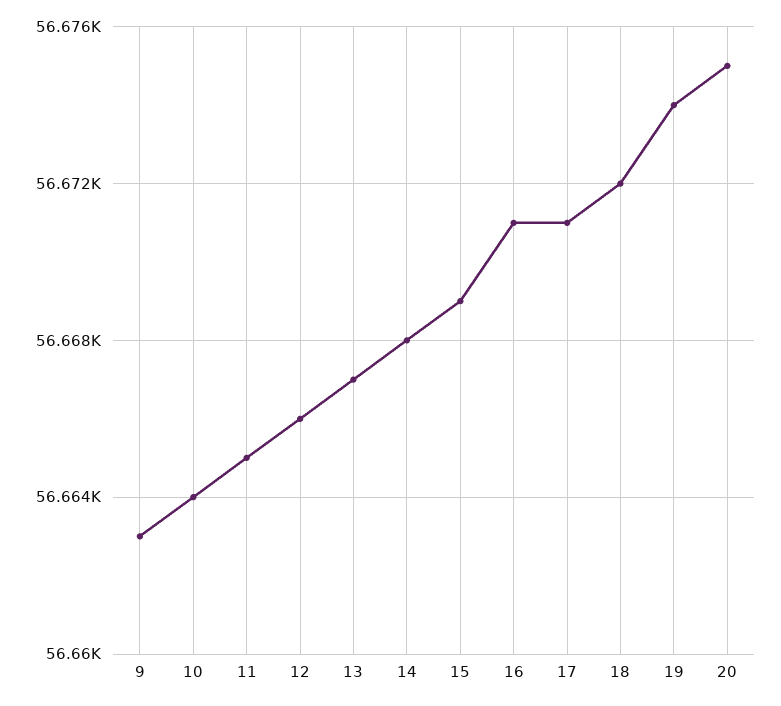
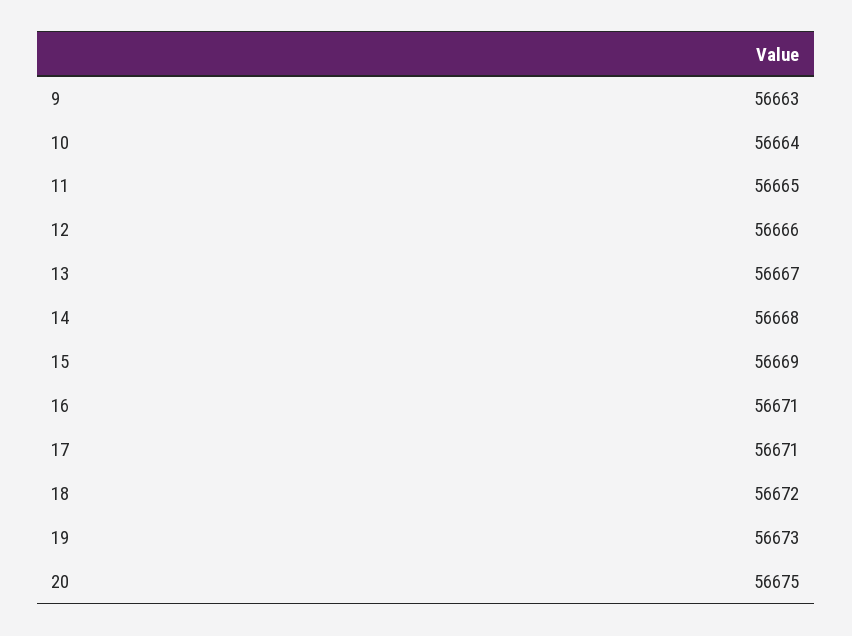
19: 56674 -> 56673

